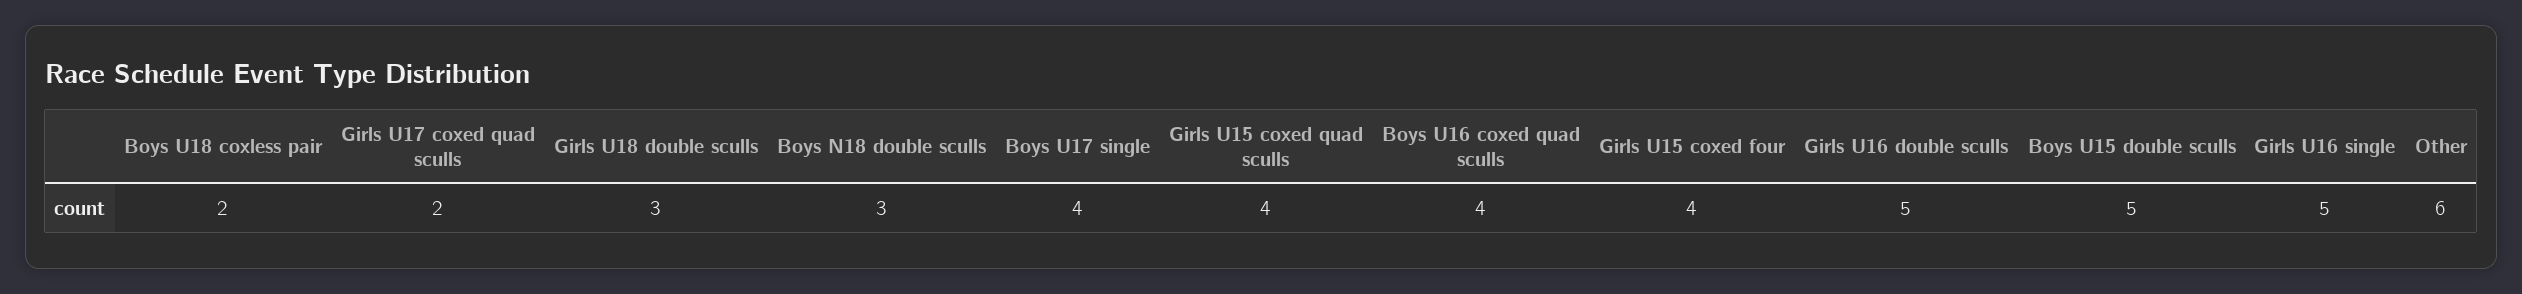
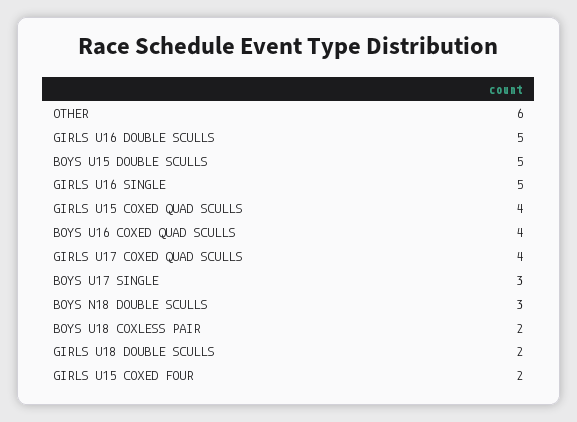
Girls U17 coxed quad sculls: 2 -> 4
Girls U18 double sculls: 3 -> 2
Boys U17 single: 4 -> 3
Girls U15 coxed four: 4 -> 2

